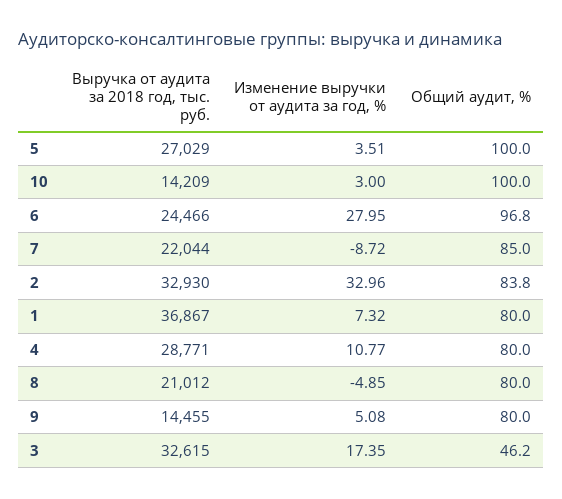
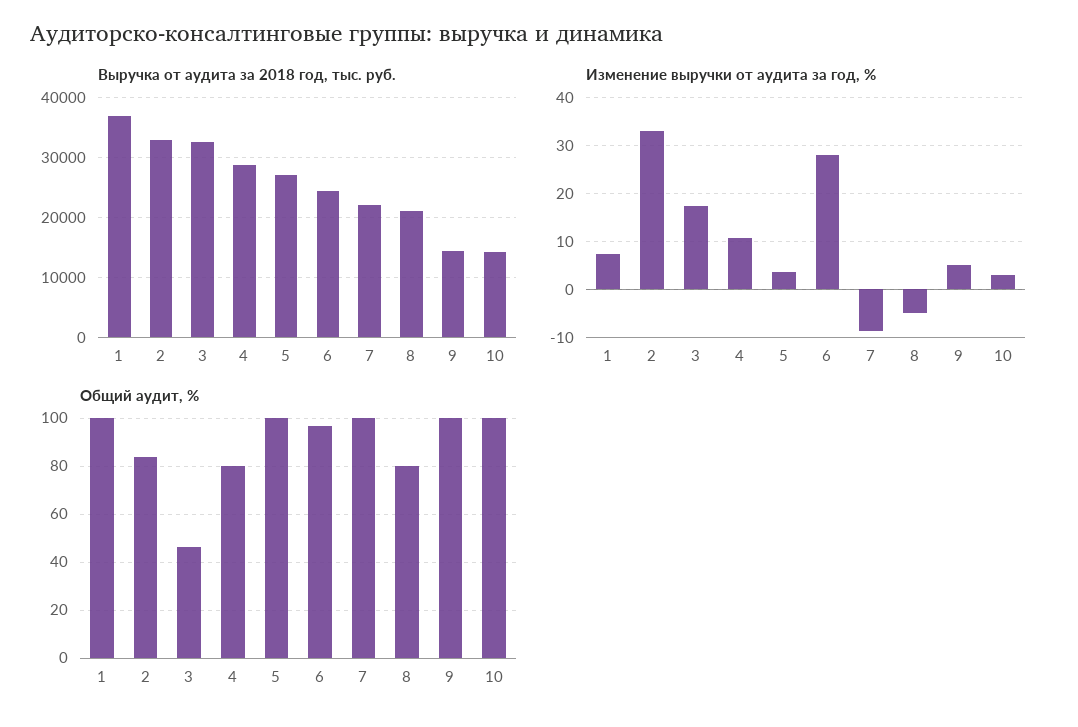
Общий аудит, %, 7: 85 -> 100
Общий аудит, %, 1: 80 -> 100
Общий аудит, %, 9: 80 -> 100

